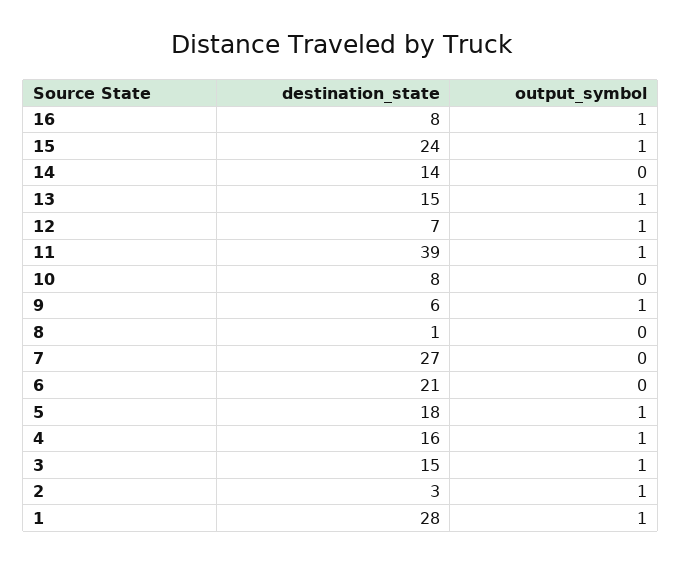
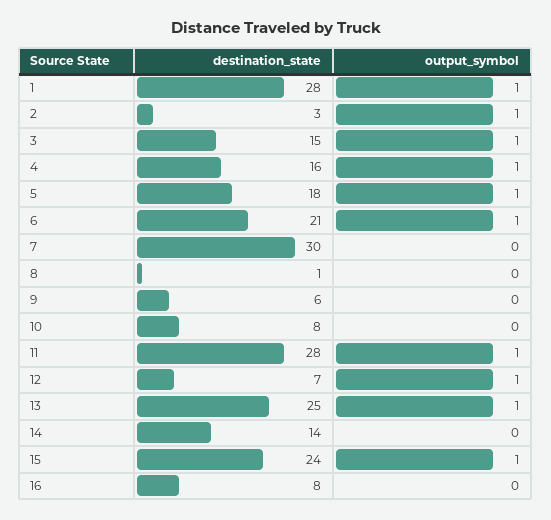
output_symbol, 16: 1 -> 0
destination_state, 13: 15 -> 25
destination_state, 11: 39 -> 28
output_symbol, 9: 1 -> 0
destination_state, 7: 27 -> 30
output_symbol, 6: 0 -> 1

